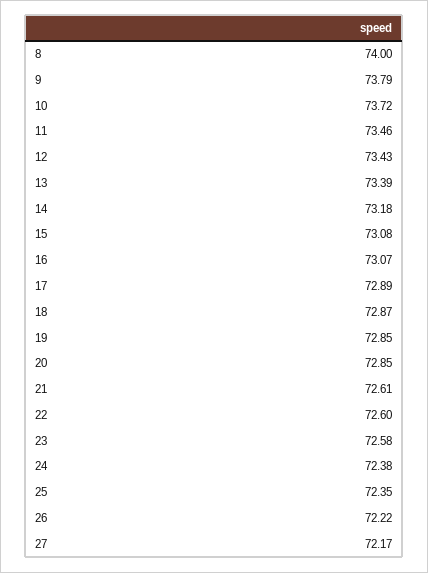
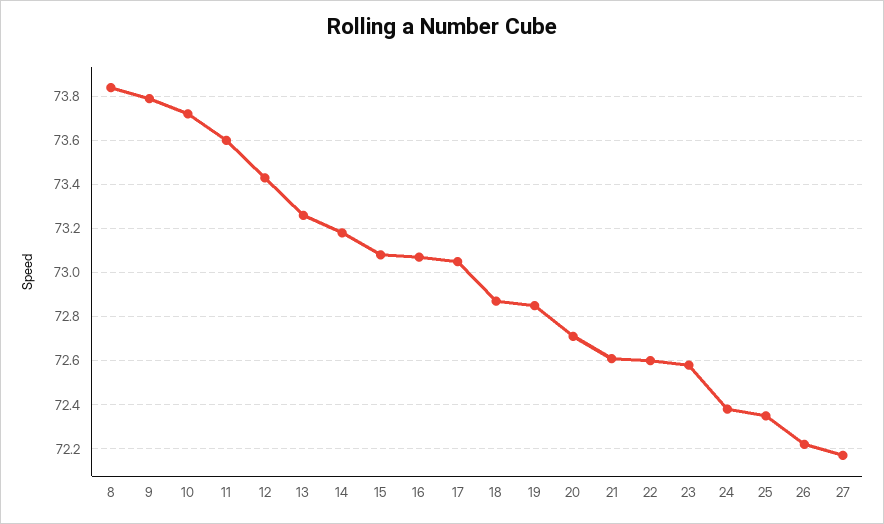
8: 74 -> 73.85
11: 73.46 -> 73.6
13: 73.39 -> 73.25
17: 72.89 -> 73.05
20: 72.85 -> 72.7

